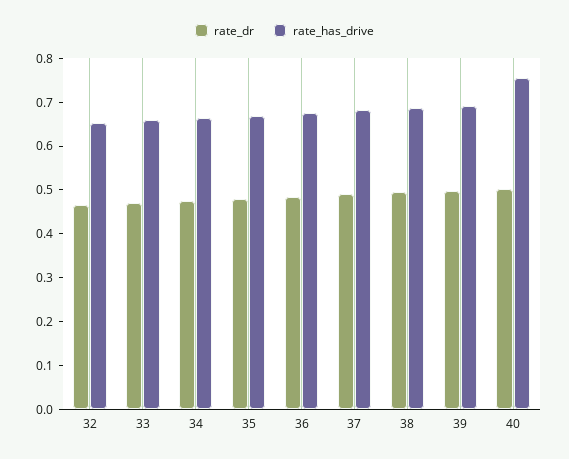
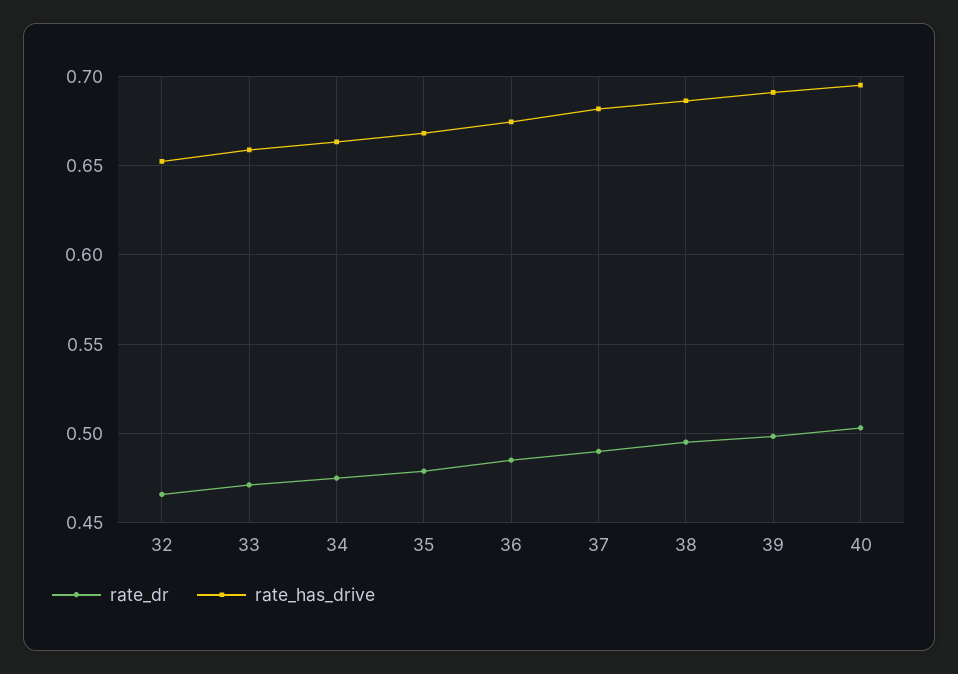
rate_has_drive, 40: 0.76 -> 0.695

